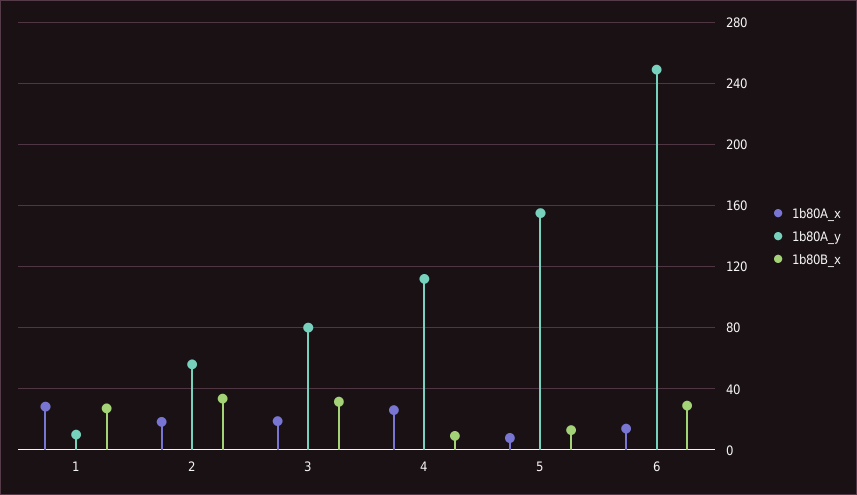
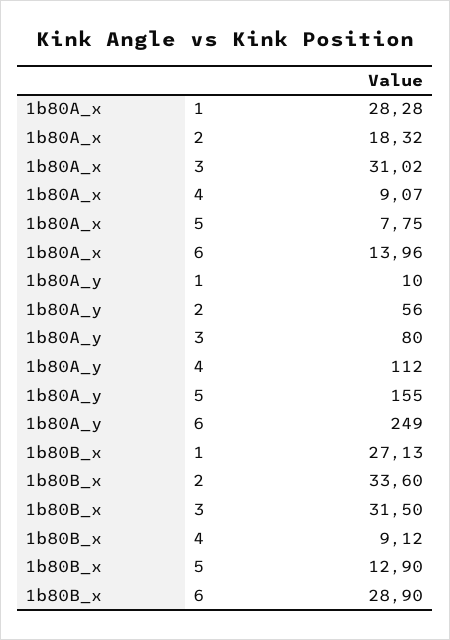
1b80A_x, 3: 20 -> 31.02
1b80A_x, 4: 25 -> 9.07

